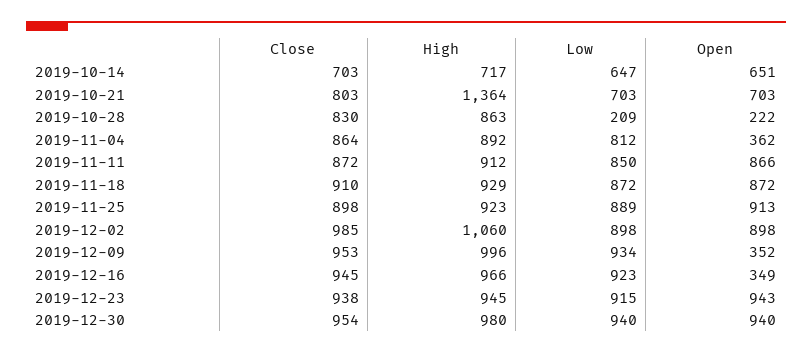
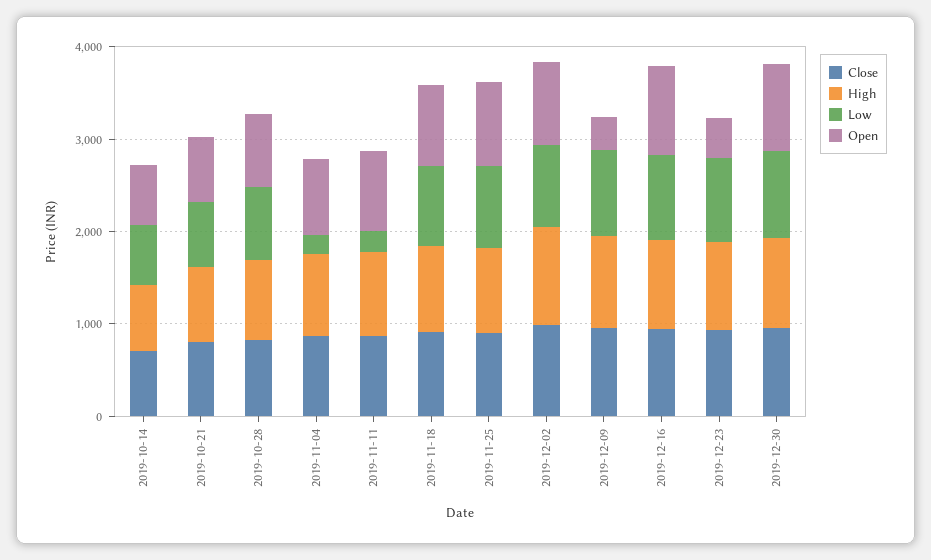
High, 2019-10-21: 1364 -> 800
Low, 2019-10-28: 209 -> 800
Open, 2019-10-28: 222 -> 800
Low, 2019-11-04: 812 -> 200
Open, 2019-11-04: 362 -> 800
Low, 2019-11-11: 850 -> 200
Open, 2019-12-16: 349 -> 1000
Open, 2019-12-23: 943 -> 400

